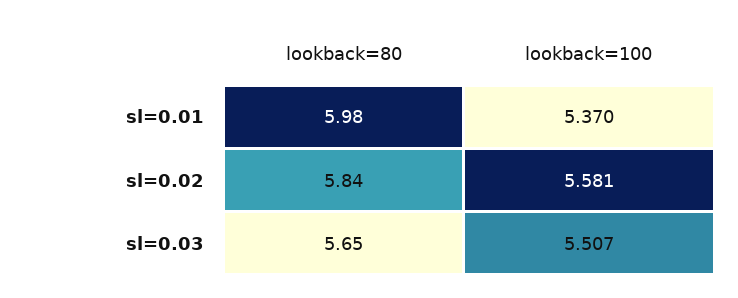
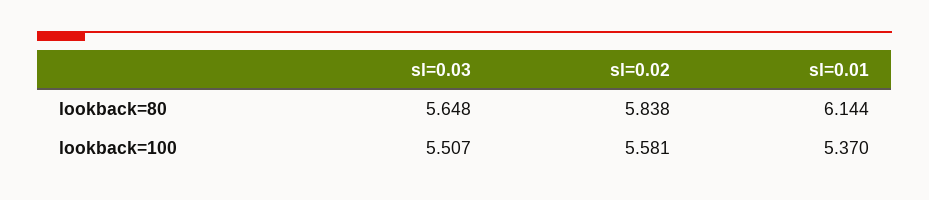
lookback=80, sl=0.01: 5.98 -> 6.144

